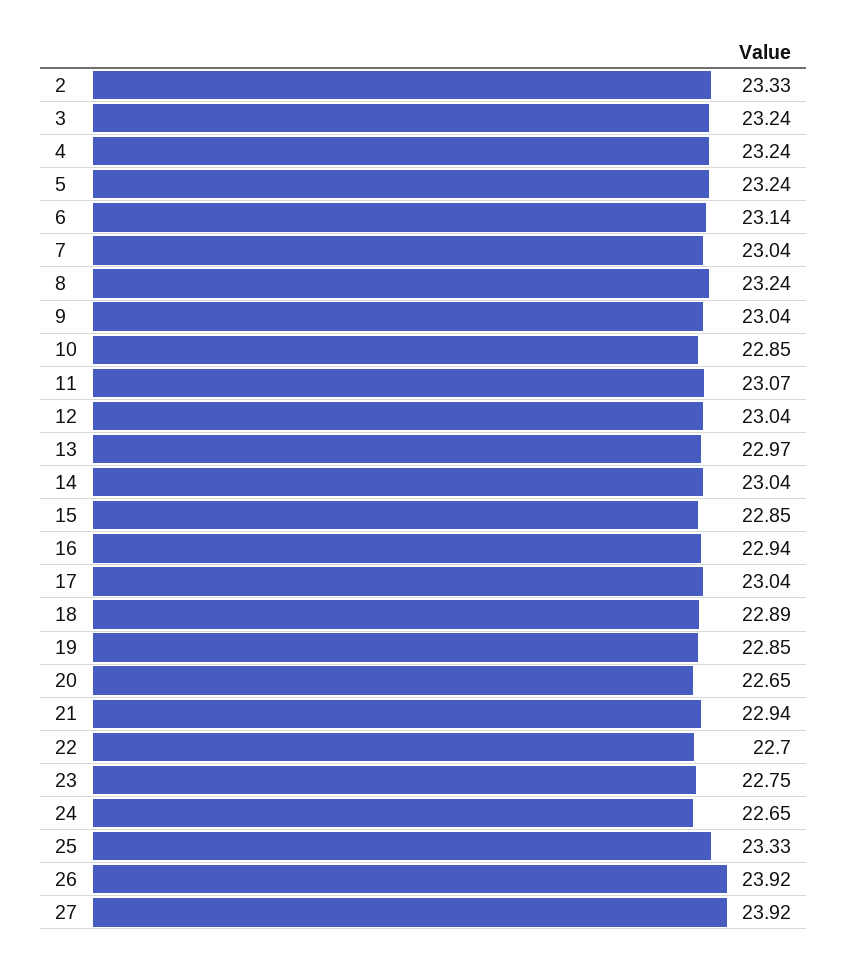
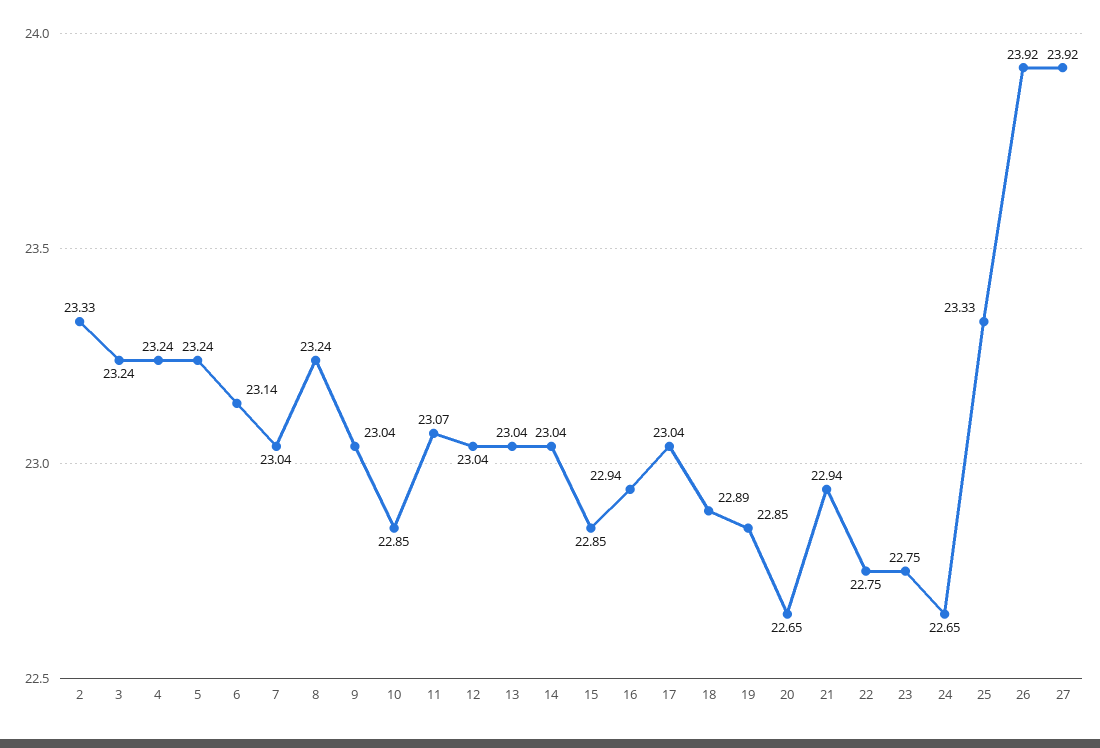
13: 22.97 -> 23.04
22: 22.7 -> 22.75

